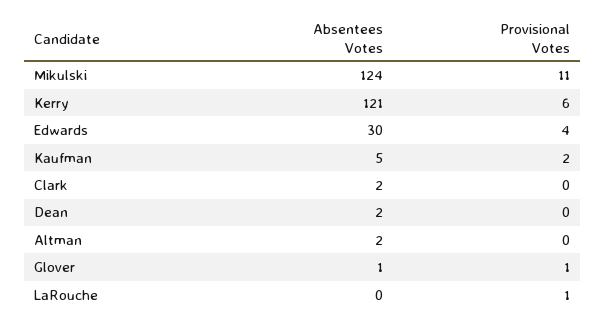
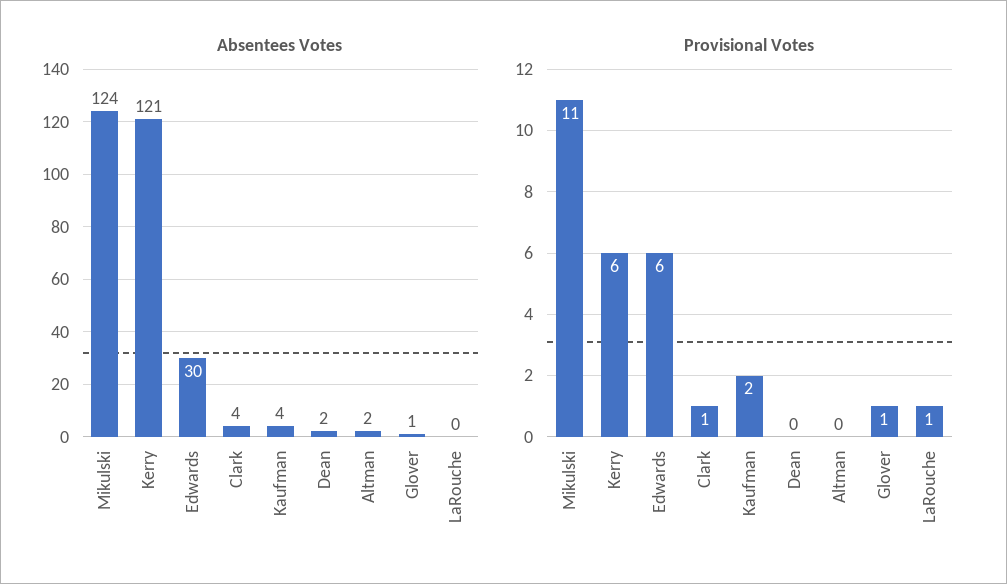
Provisional Votes, Edwards: 4 -> 6
Absentees Votes, Kaufman: 5 -> 4
Absentees Votes, Clark: 2 -> 4
Provisional Votes, Clark: 0 -> 1

